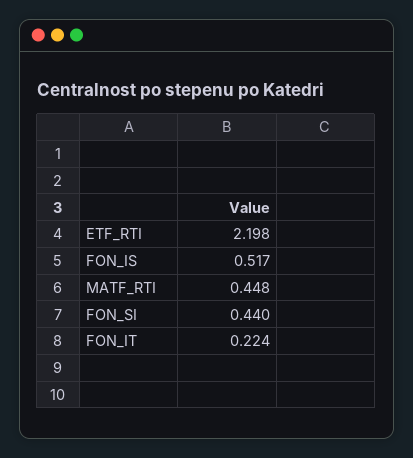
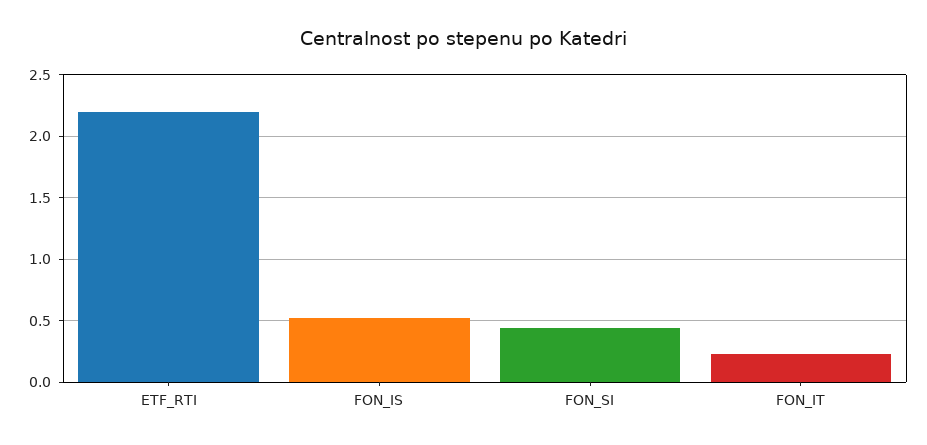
MATF_RTI: 0.448 -> none

